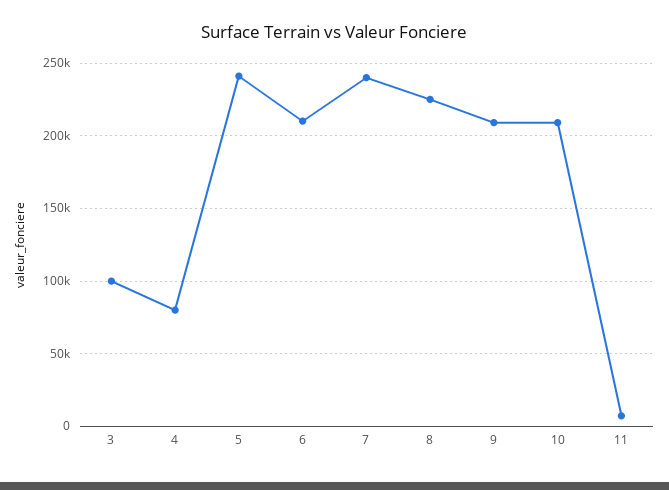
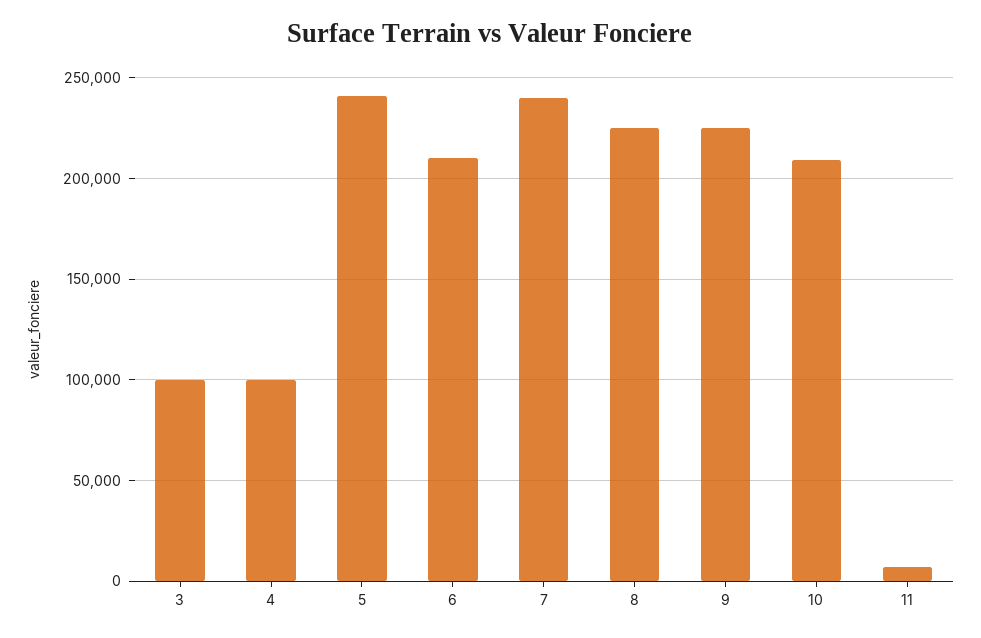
4: 80000 -> 100000
9: 210000 -> 225000

